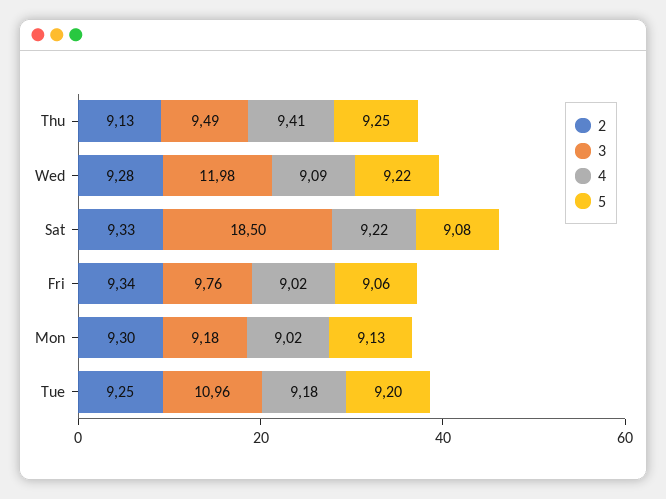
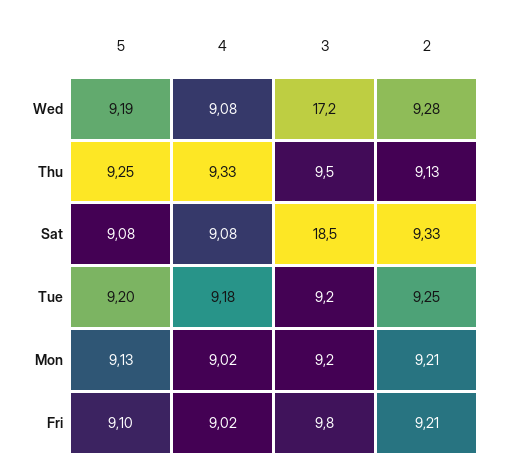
4, Thu: 9.41 -> 9.33
3, Wed: 11.98 -> 17.2
4, Wed: 9.09 -> 9.08
5, Wed: 9.22 -> 9.19
4, Sat: 9.22 -> 9.08
2, Fri: 9.34 -> 9.21
5, Fri: 9.06 -> 9.1
2, Mon: 9.3 -> 9.21
3, Tue: 10.96 -> 9.2

